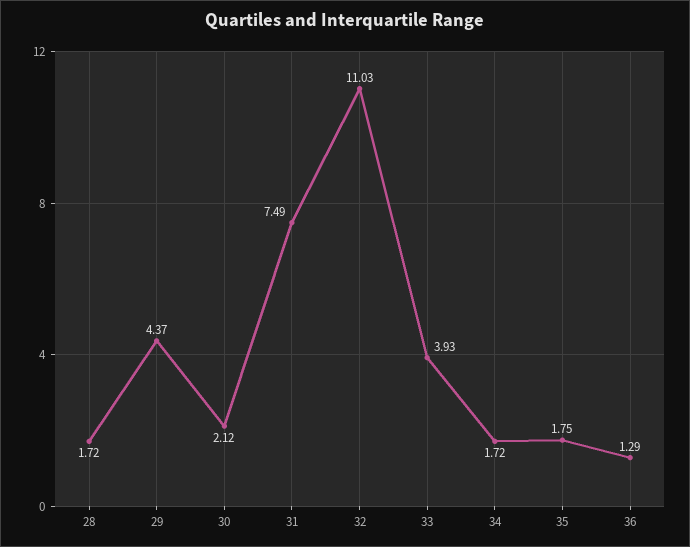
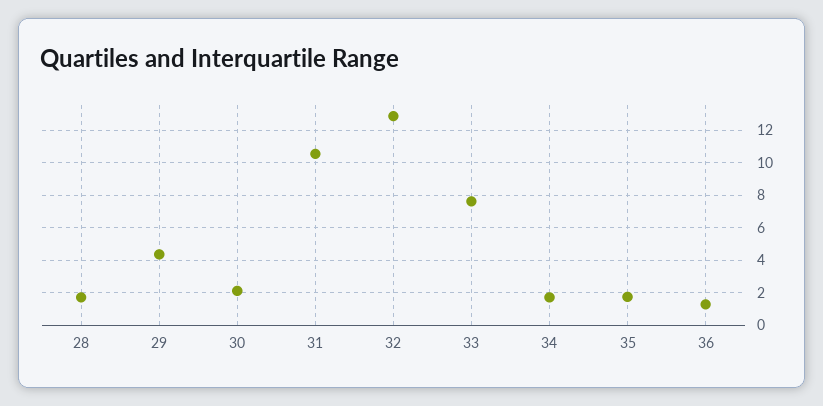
31: 7.49 -> 10.5
32: 11.03 -> 13
33: 3.93 -> 7.5

